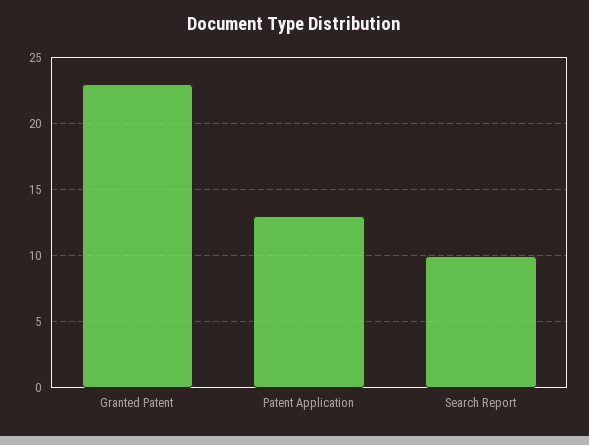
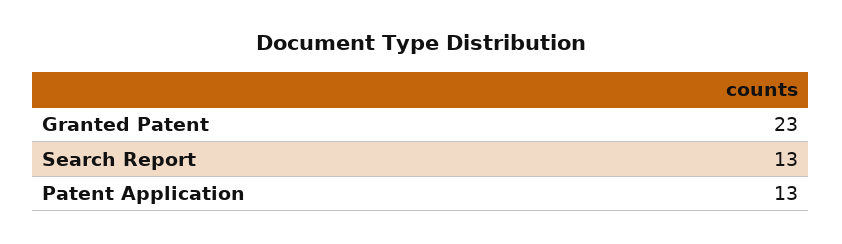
Search Report: 10 -> 13

